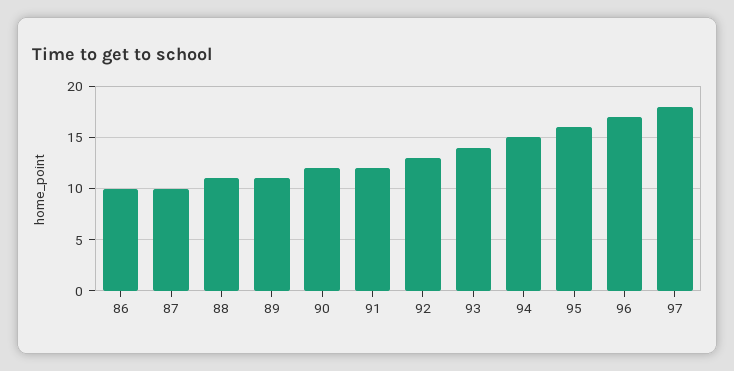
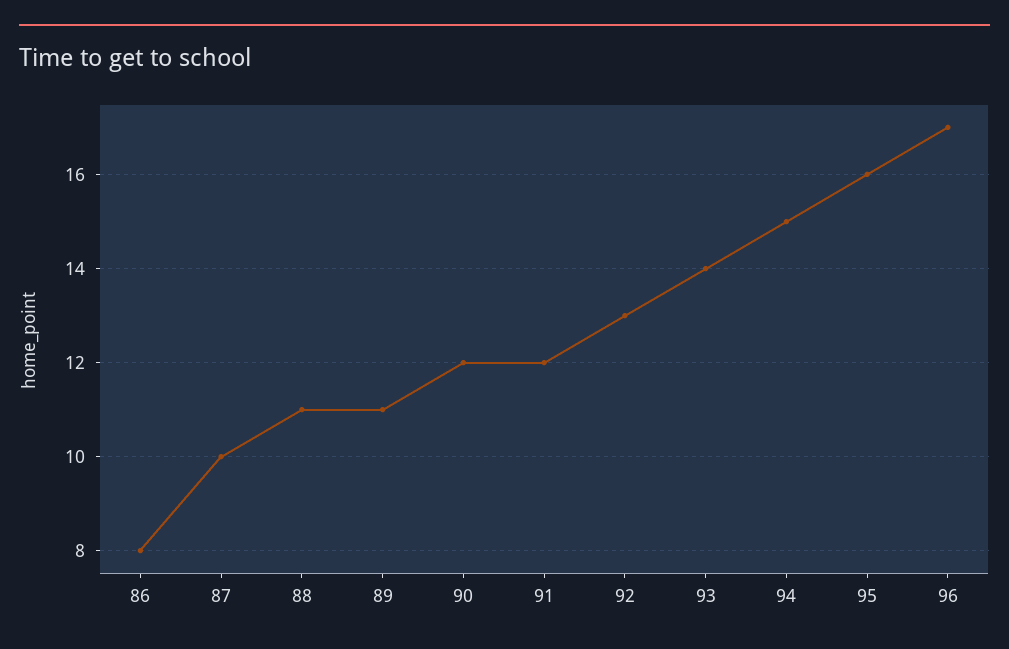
86: 10 -> 8
97: 18 -> none

